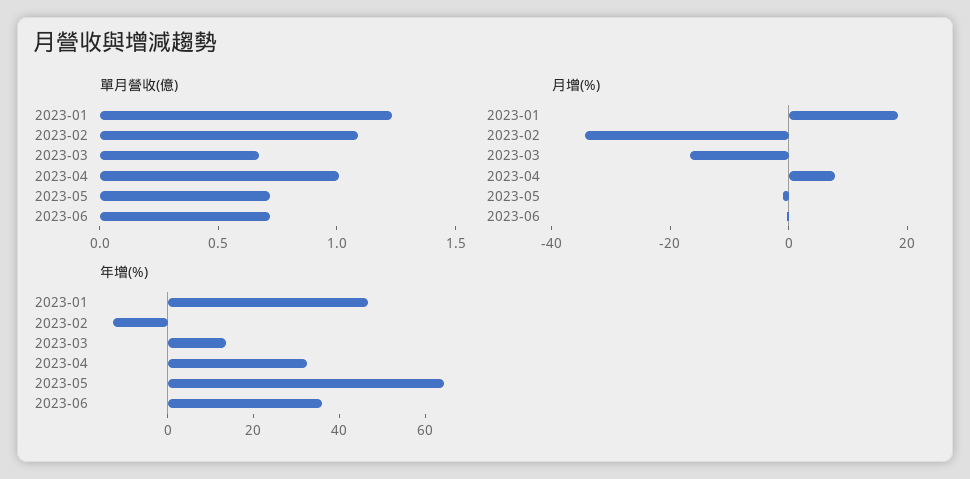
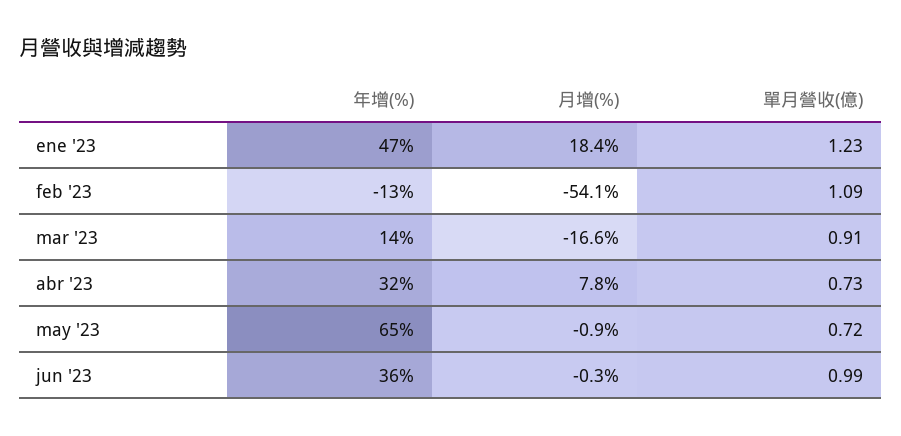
單月營收(億), 2023-03: 0.7 -> 0.91
單月營收(億), 2023-04: 1 -> 0.73
單月營收(億), 2023-06: 0.7 -> 0.99
月增(%), 2023-02: -35 -> -54.1

